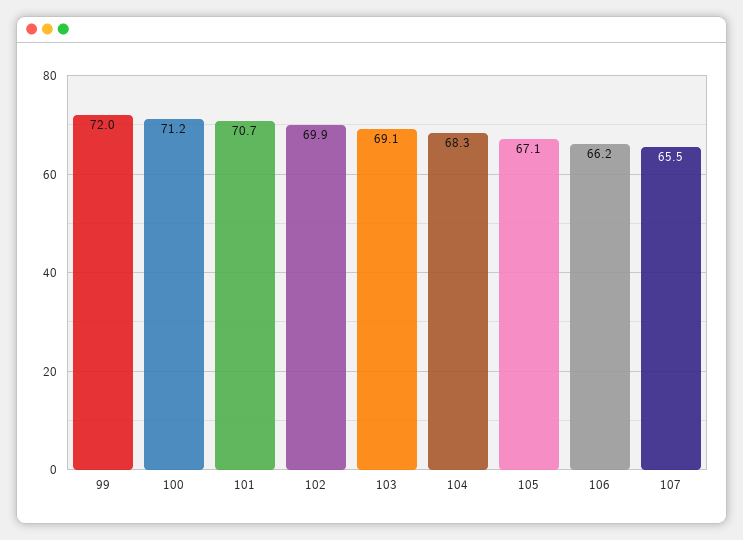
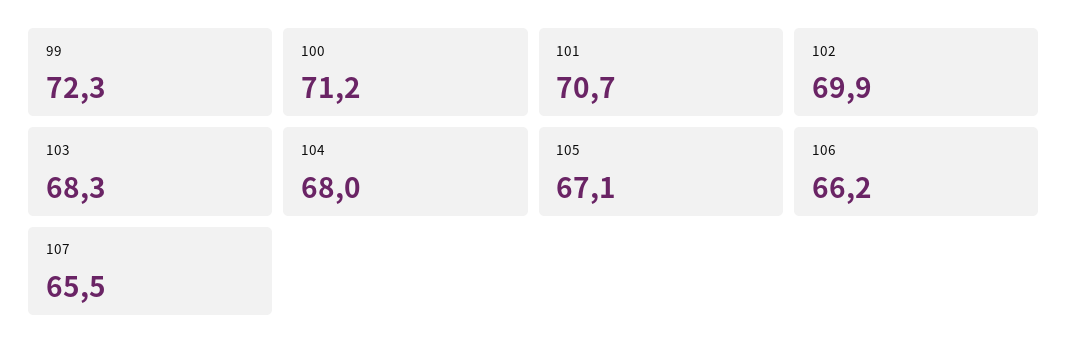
99: 72 -> 72.3
103: 69.1 -> 68.3
104: 68.3 -> 68

